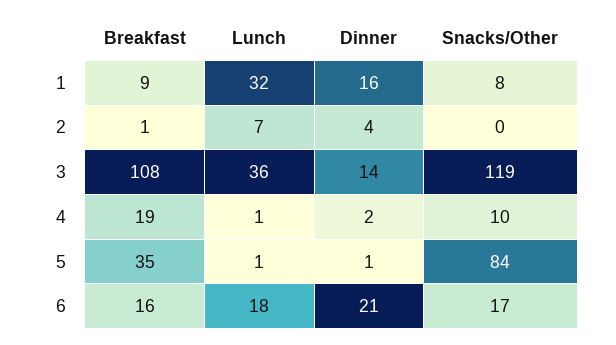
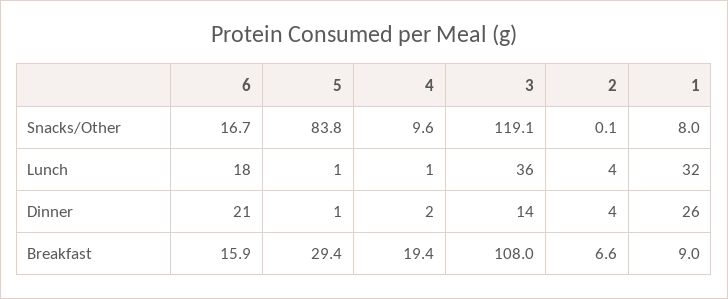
Dinner, 1: 16 -> 26
Breakfast, 2: 1 -> 6.6
Lunch, 2: 7 -> 4
Breakfast, 5: 35 -> 29.4

